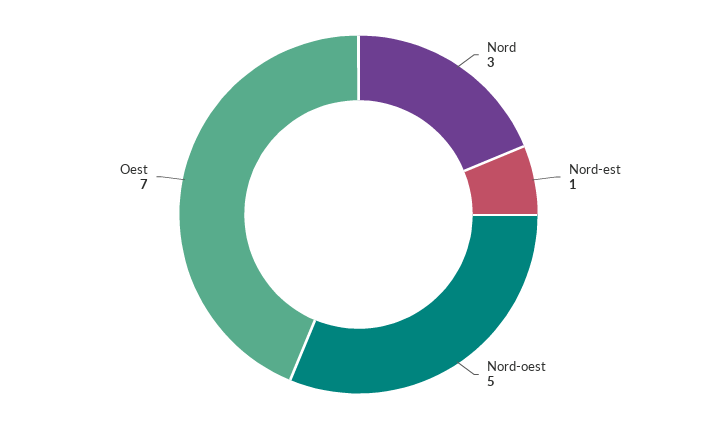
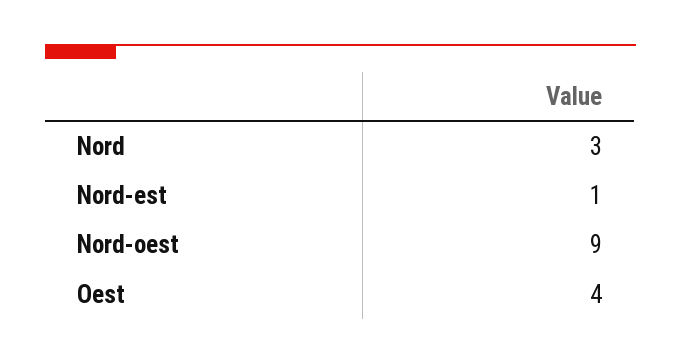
Nord-oest: 5 -> 9
Oest: 7 -> 4

